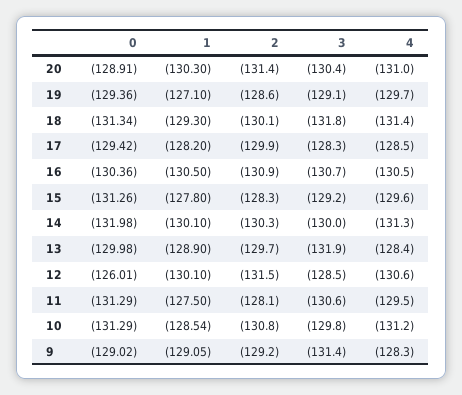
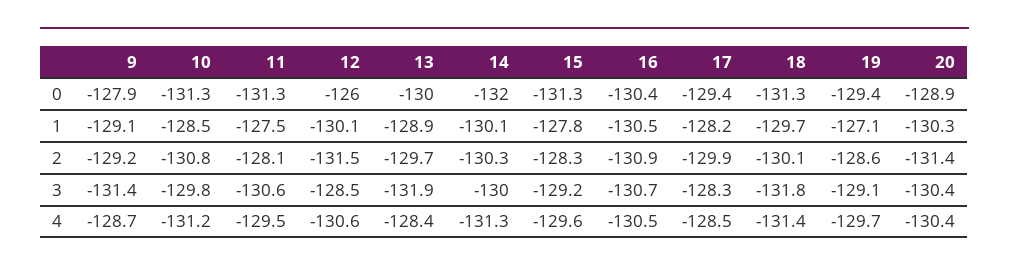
4, 20: -131 -> -130.4
1, 18: -129.3 -> -129.7
0, 9: -129.02 -> -127.9
4, 9: -128.3 -> -128.7

